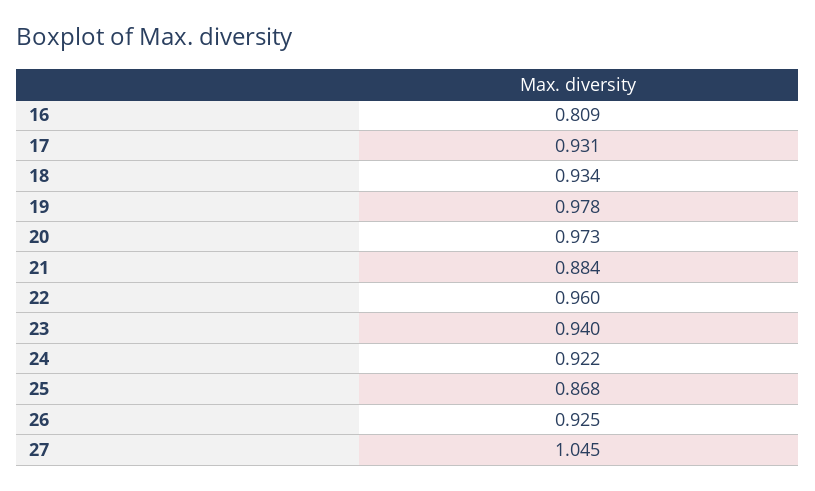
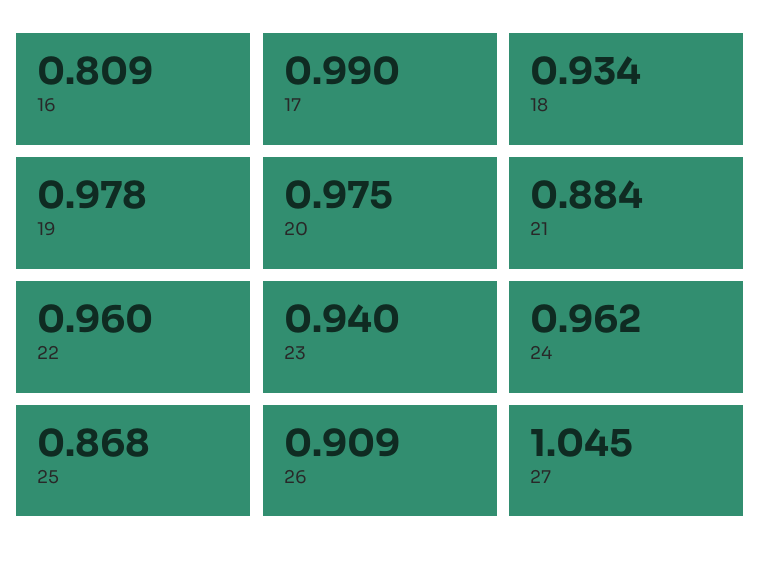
17: 0.931 -> 0.99
20: 0.973 -> 0.975
24: 0.922 -> 0.962
26: 0.925 -> 0.909

